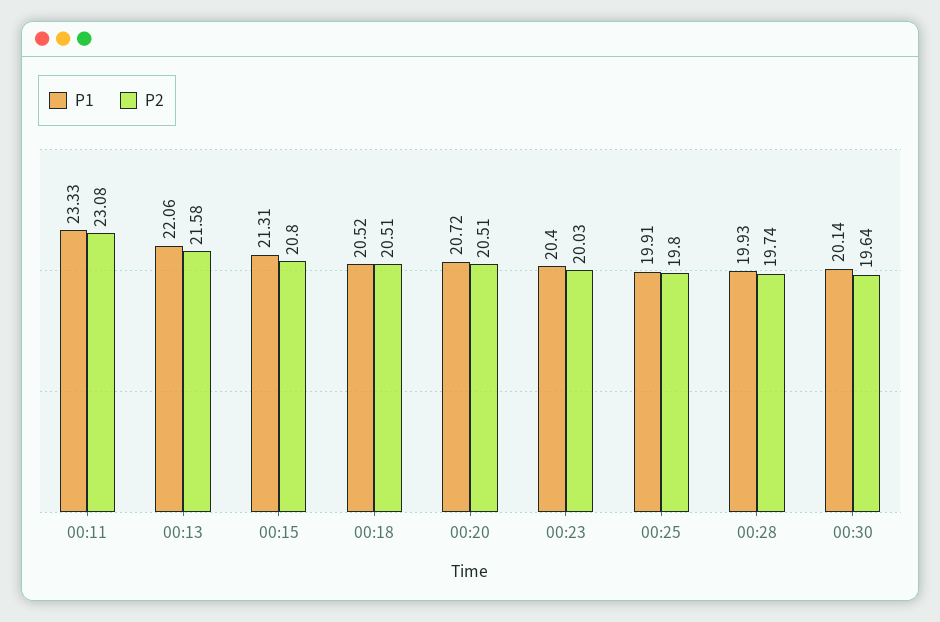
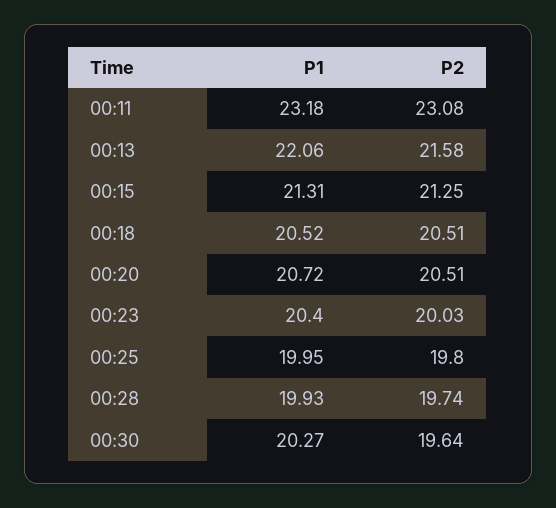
P1, 00:11: 23.33 -> 23.18
P2, 00:15: 20.8 -> 21.25
P1, 00:25: 19.91 -> 19.95
P1, 00:30: 20.14 -> 20.27

